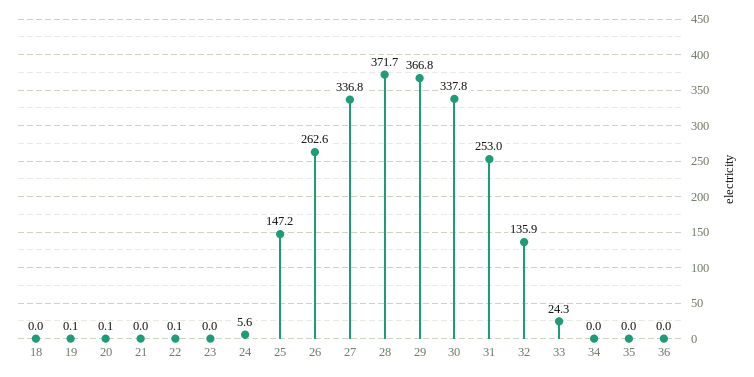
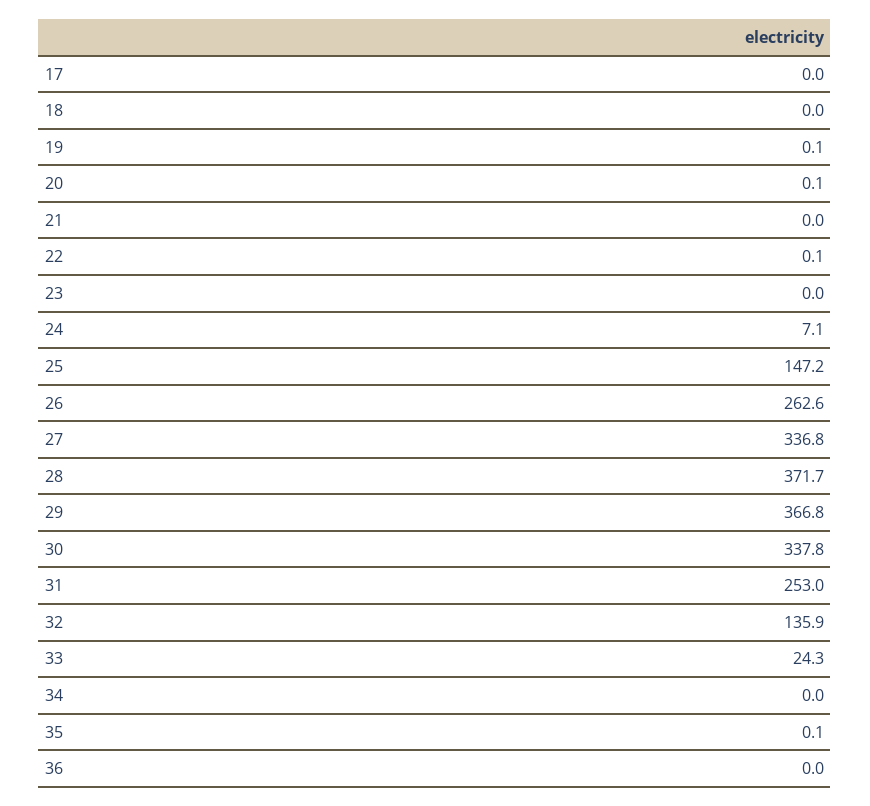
24: 5.6 -> 7.1
35: 0 -> 0.1
17: none -> 0

